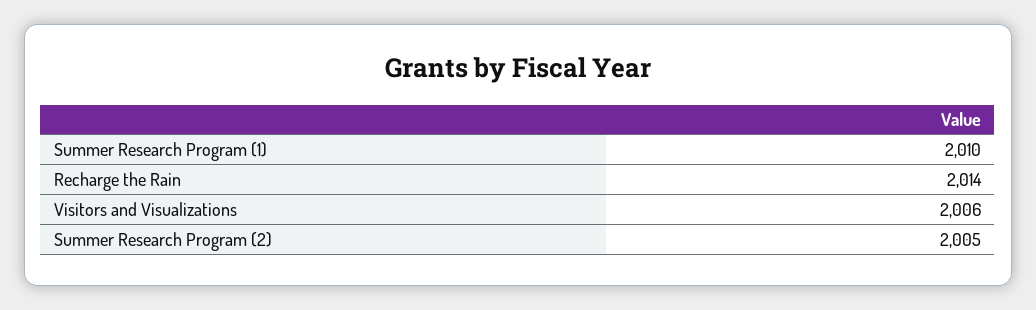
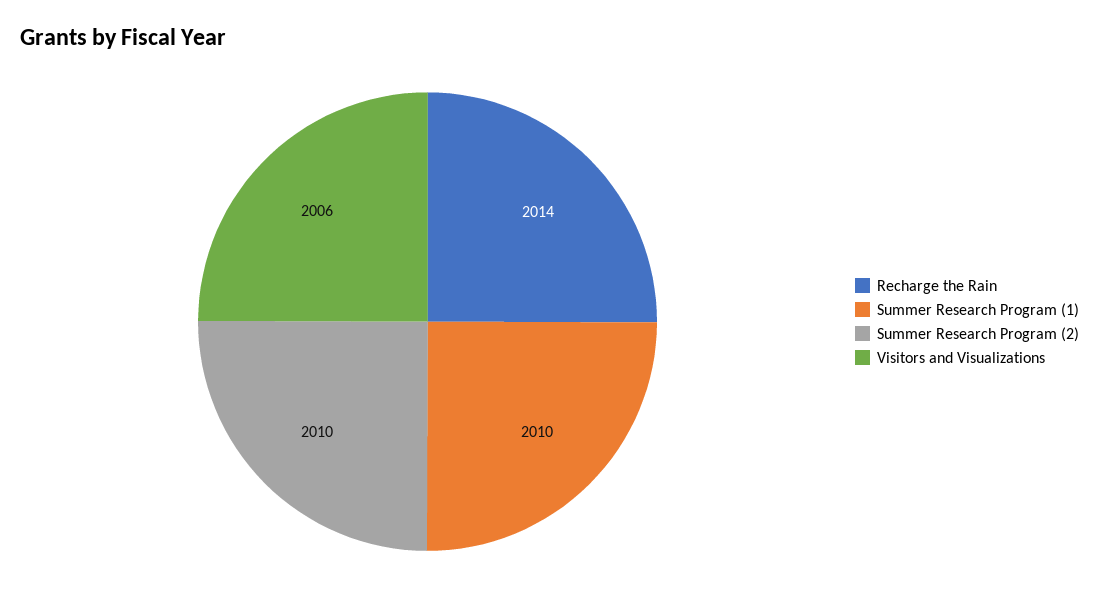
Summer Research Program (2): 2005 -> 2010

